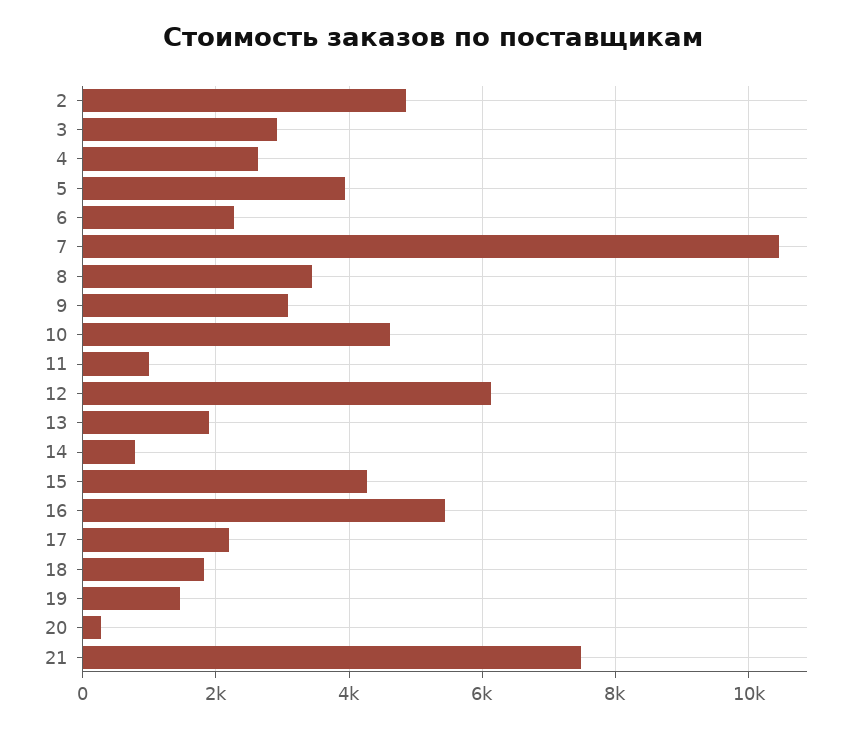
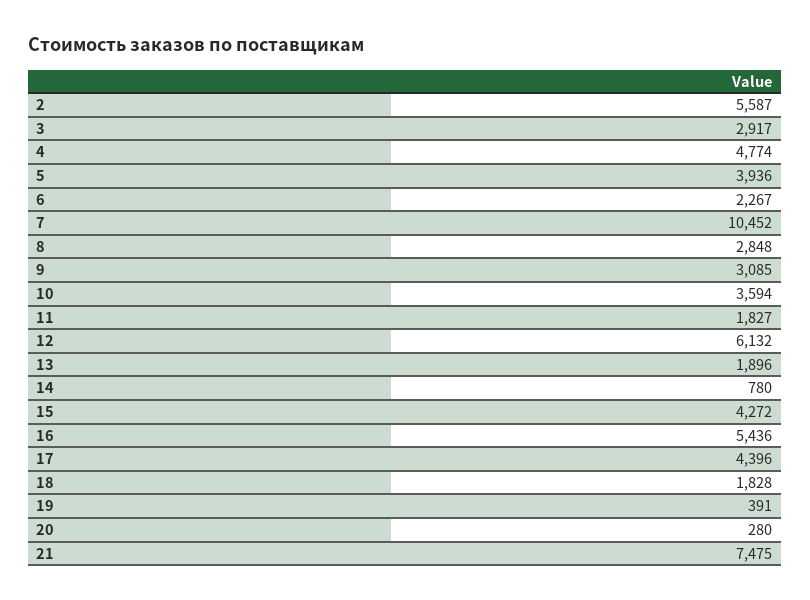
2: 4800 -> 5587
4: 2600 -> 4774
8: 3400 -> 2848
10: 4600 -> 3594
11: 1000 -> 1827
17: 2200 -> 4396
19: 1400 -> 391

